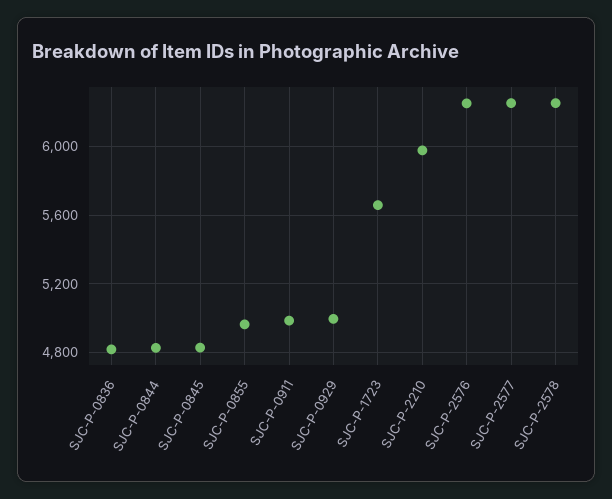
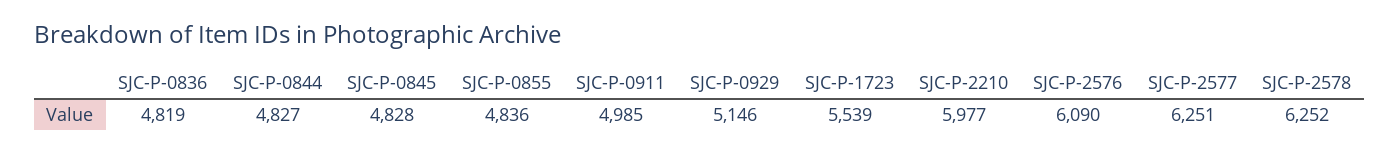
SJC-P-0855: 4950 -> 4836
SJC-P-0929: 5000 -> 5146
SJC-P-1723: 5650 -> 5539
SJC-P-2576: 6250 -> 6090

